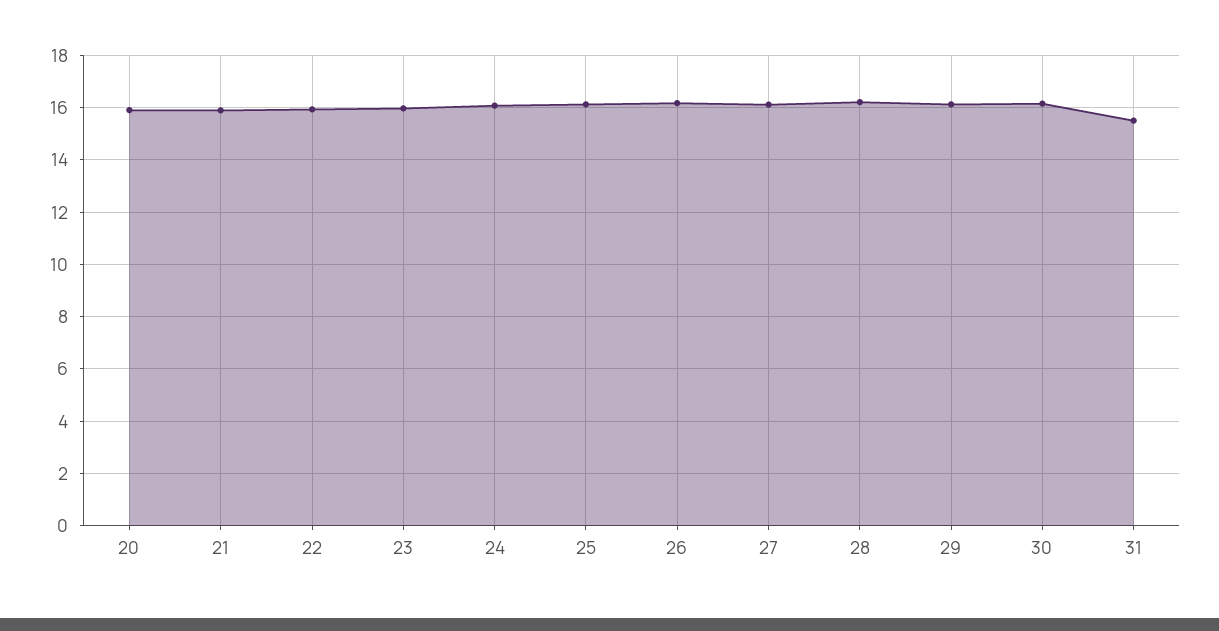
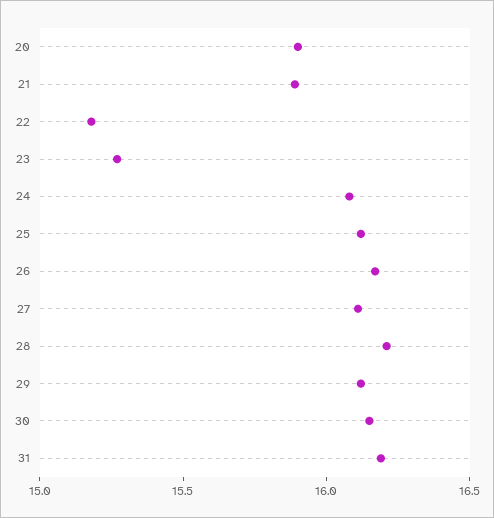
22: 16 -> 15.2
23: 16 -> 15.3
31: 15.5 -> 16.2

